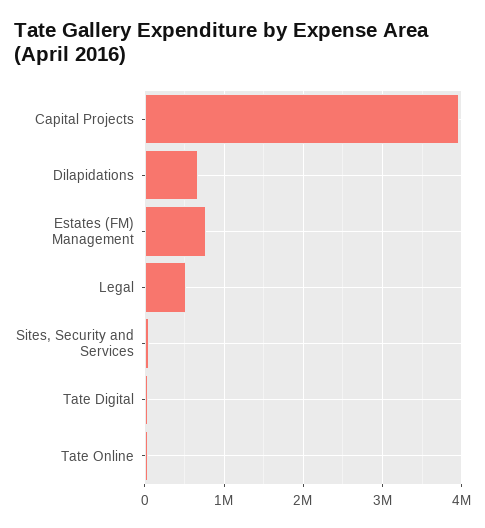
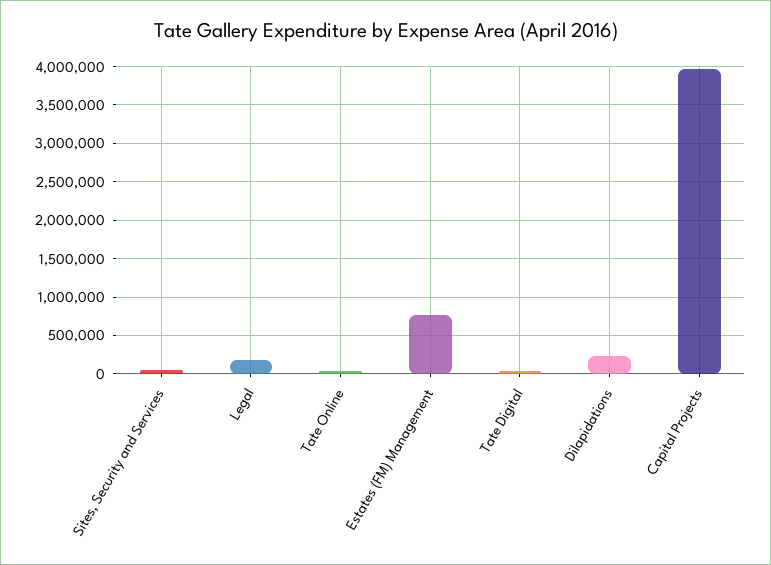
Dilapidations: 700000 -> 200000
Legal: 500000 -> 200000

